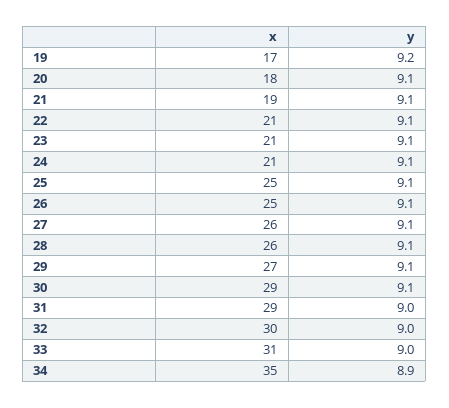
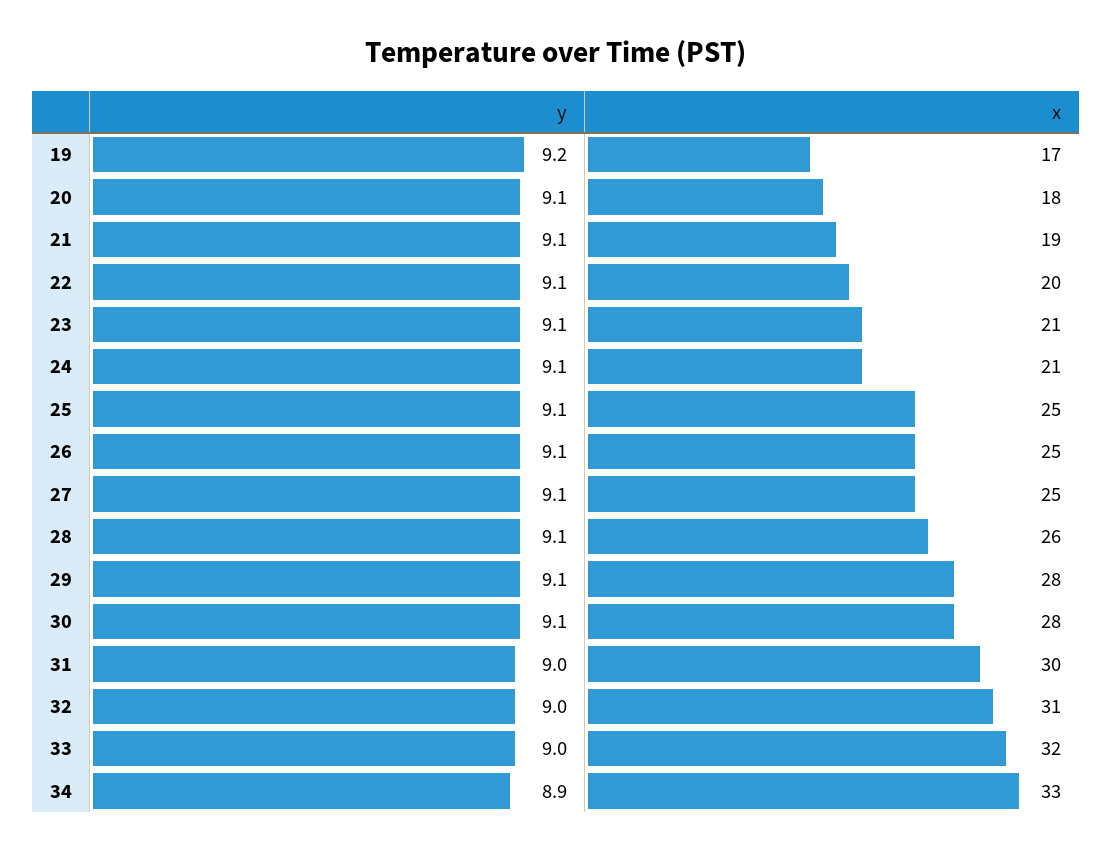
x, 22: 21 -> 20
x, 27: 26 -> 25
x, 29: 27 -> 28
x, 30: 29 -> 28
x, 31: 29 -> 30
x, 32: 30 -> 31
x, 33: 31 -> 32
x, 34: 35 -> 33

